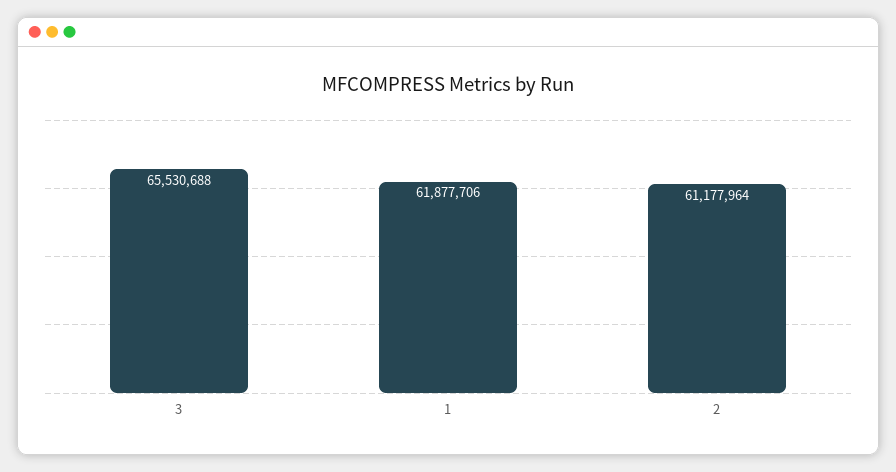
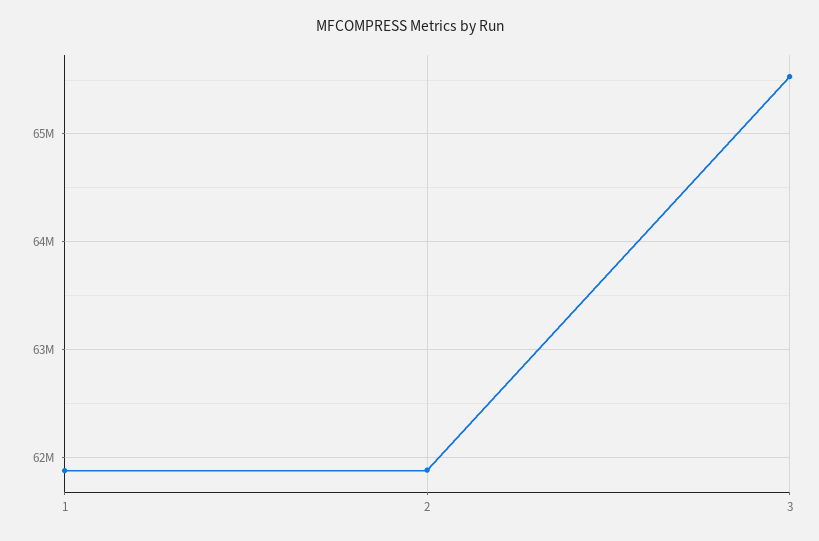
2: 61177964 -> 61900000

